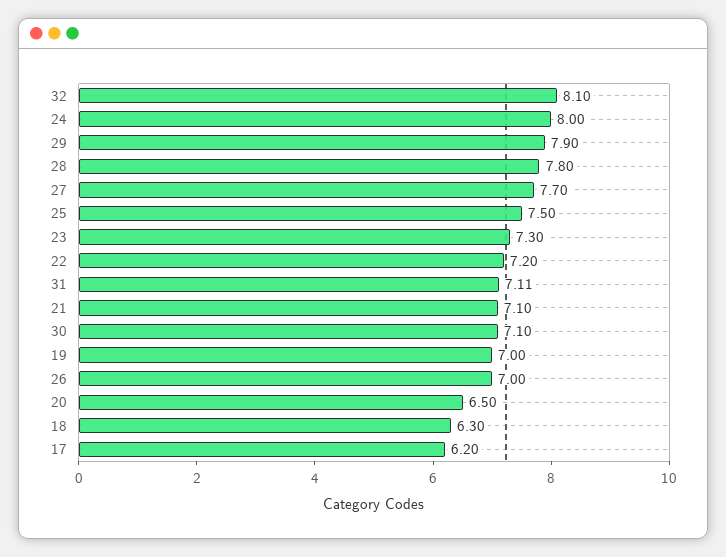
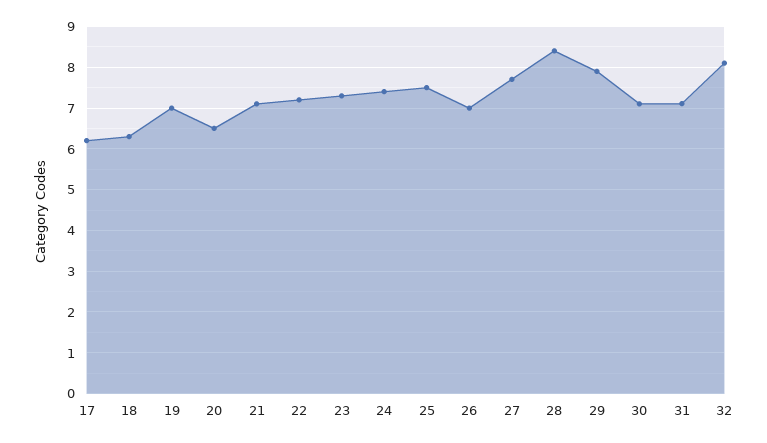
24: 8 -> 7.4
28: 7.8 -> 8.4

